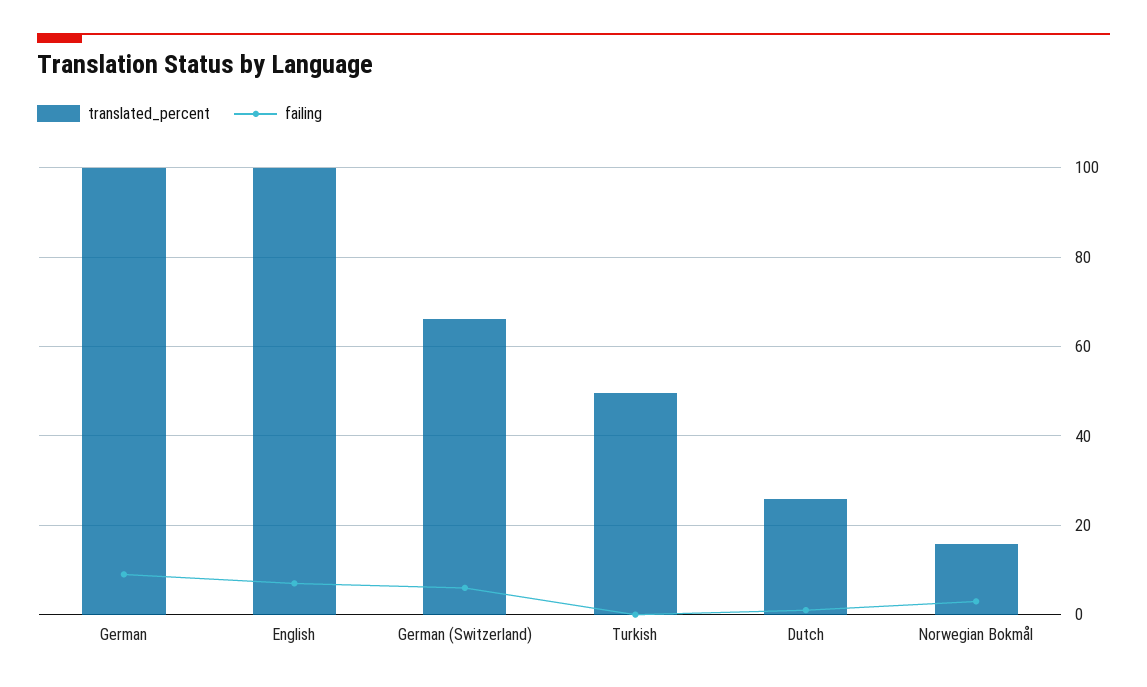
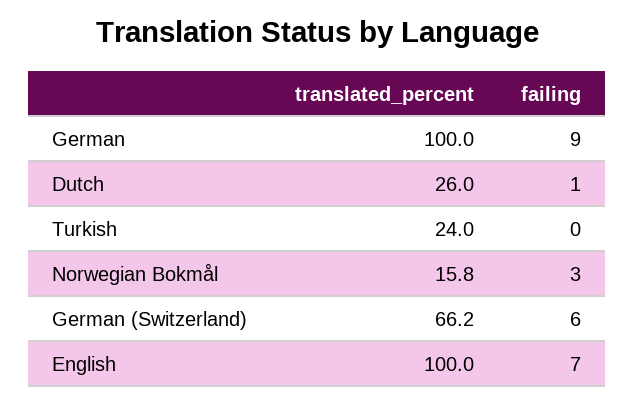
translated_percent, Turkish: 50 -> 24

